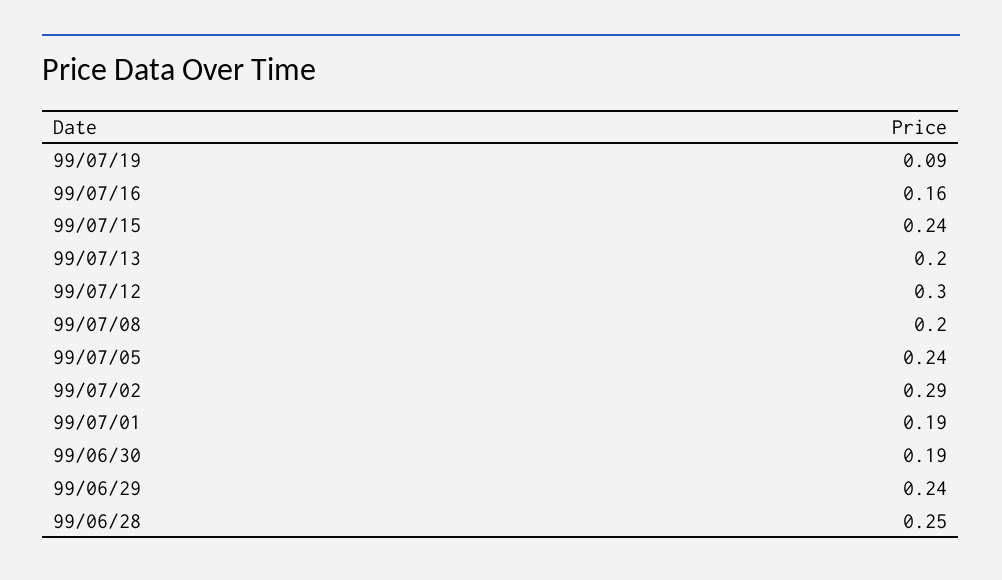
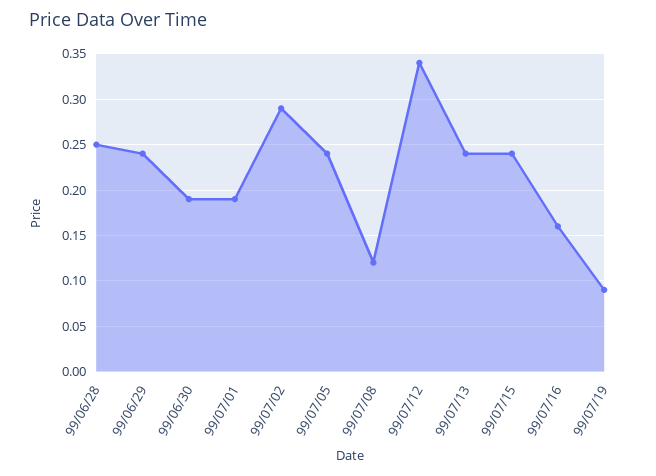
99/07/13: 0.2 -> 0.24
99/07/12: 0.3 -> 0.34
99/07/08: 0.2 -> 0.12

